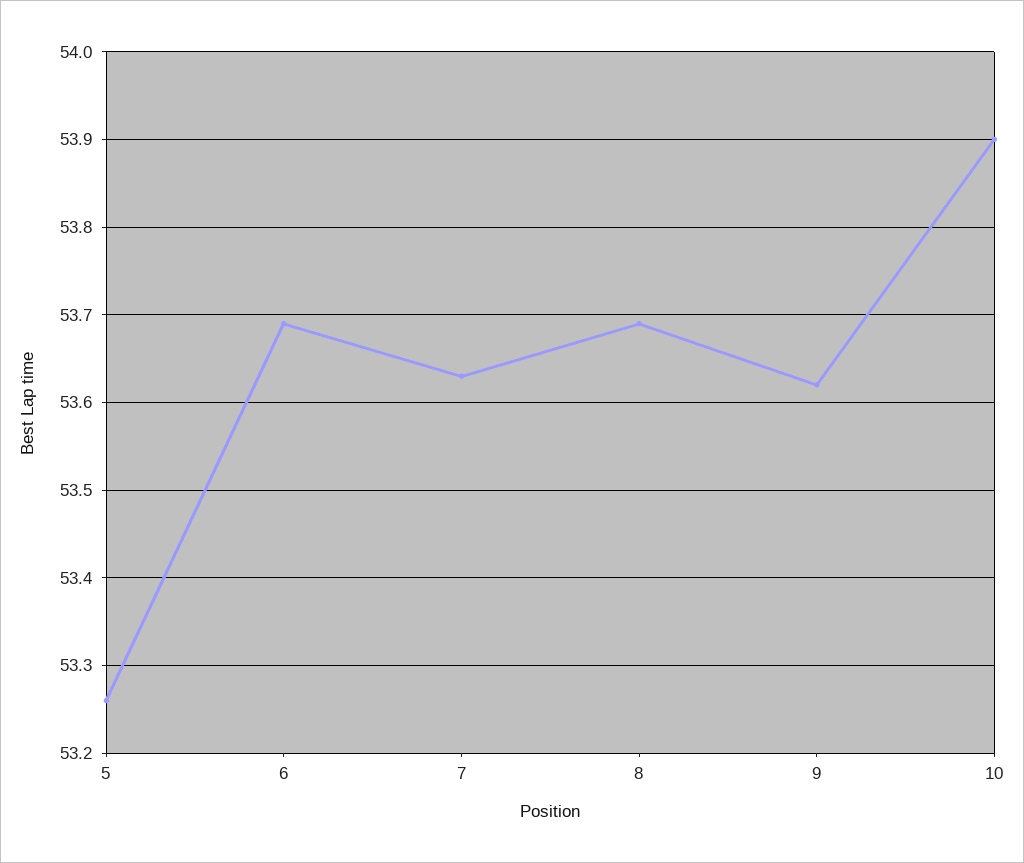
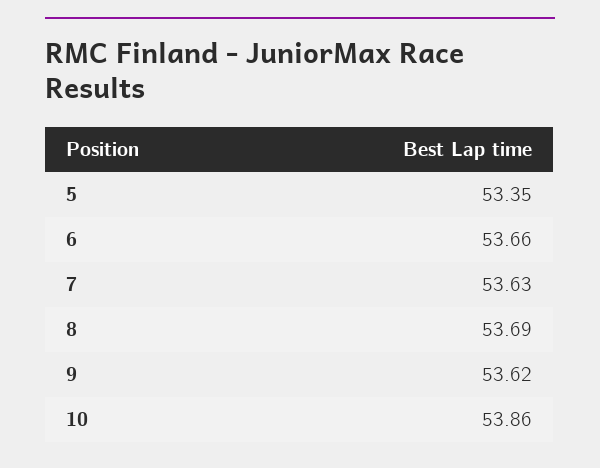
5: 53.26 -> 53.35
6: 53.69 -> 53.66
10: 53.9 -> 53.86

